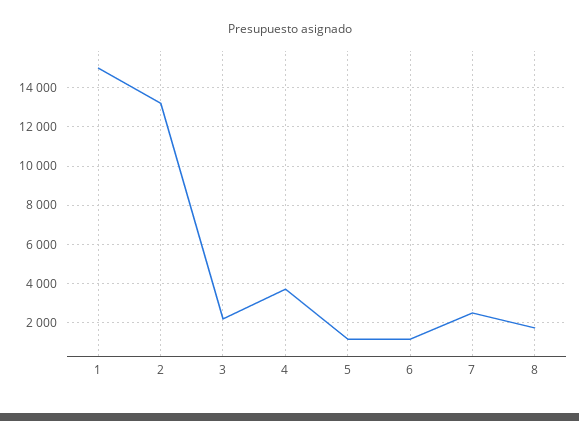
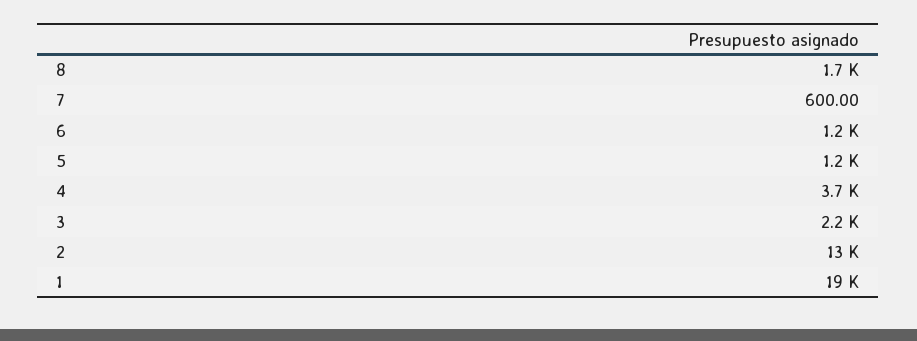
1: 15000 -> 19000
7: 2500 -> 600

